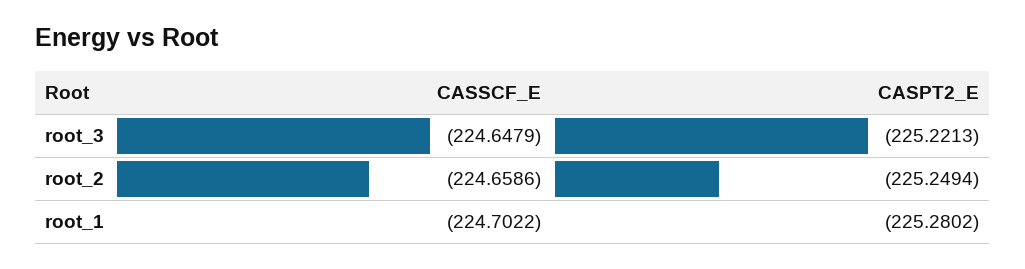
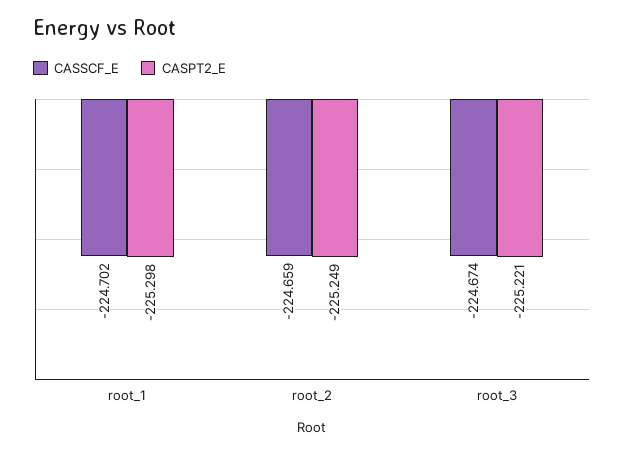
CASSCF_E, root_3: -224.6479 -> -224.674
CASPT2_E, root_1: -225.2802 -> -225.298

